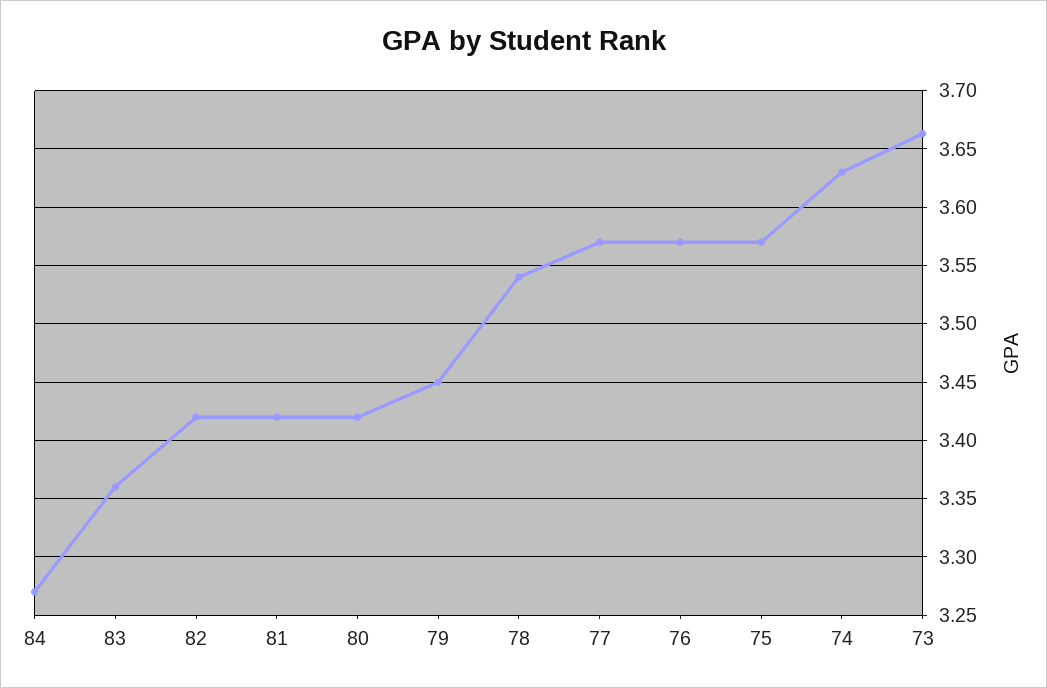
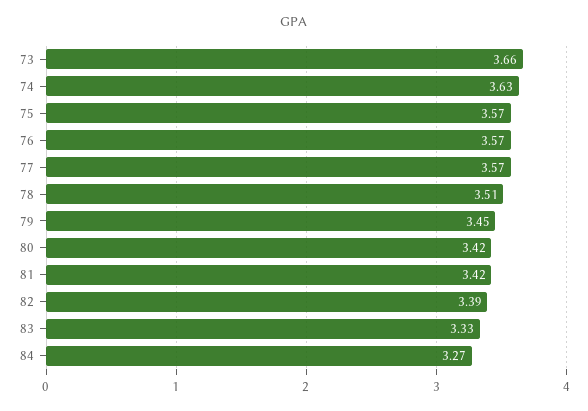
83: 3.36 -> 3.33
82: 3.42 -> 3.39
78: 3.54 -> 3.51

